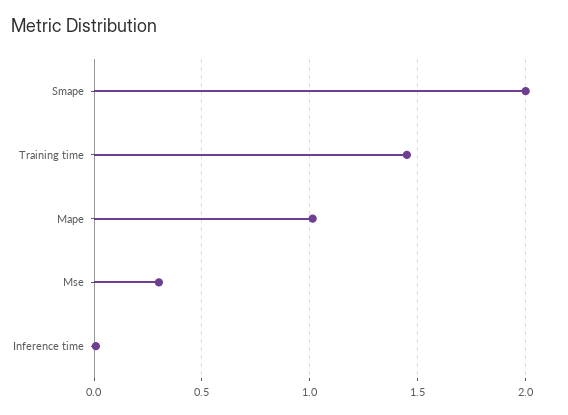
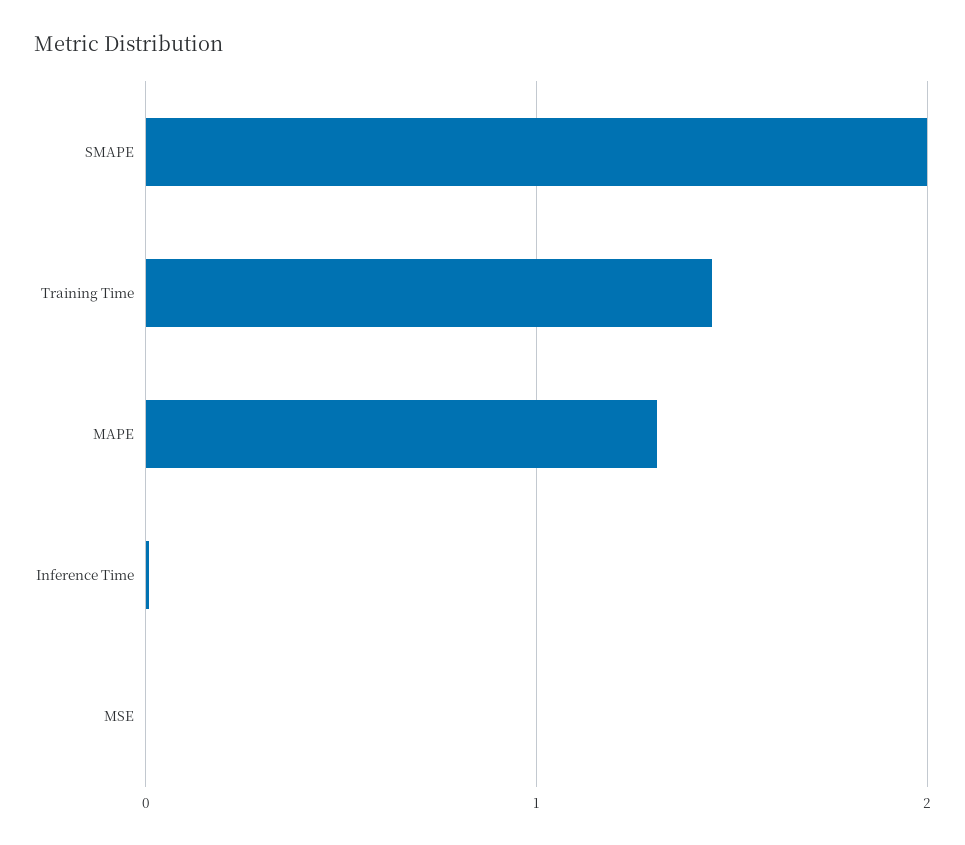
Mape: 1 -> 1.3
Mse: 0.3 -> 0

